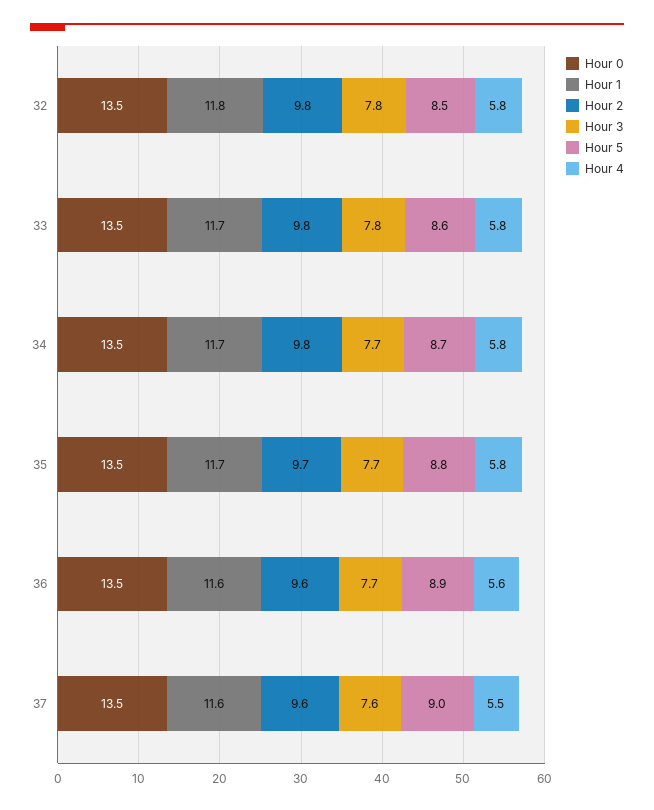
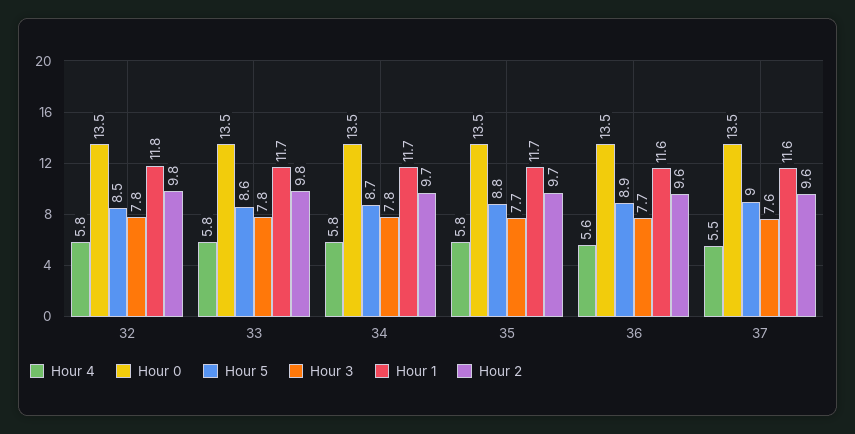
Hour 2, 34: 9.8 -> 9.7
Hour 3, 34: 7.7 -> 7.8

